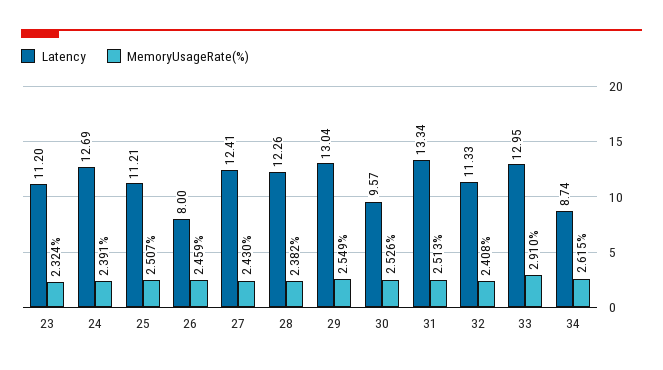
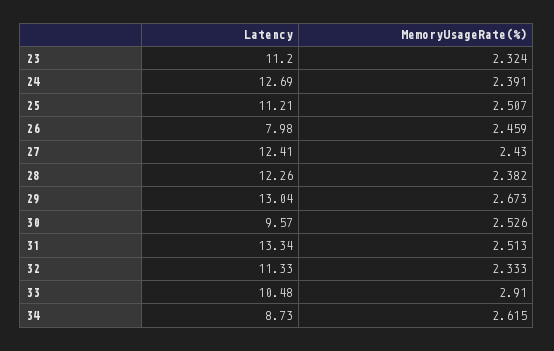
Latency, 26: 8 -> 7.98
MemoryUsageRate(%), 29: 2.549 -> 2.673
MemoryUsageRate(%), 32: 2.408 -> 2.333
Latency, 33: 12.95 -> 10.48
Latency, 34: 8.74 -> 8.73

